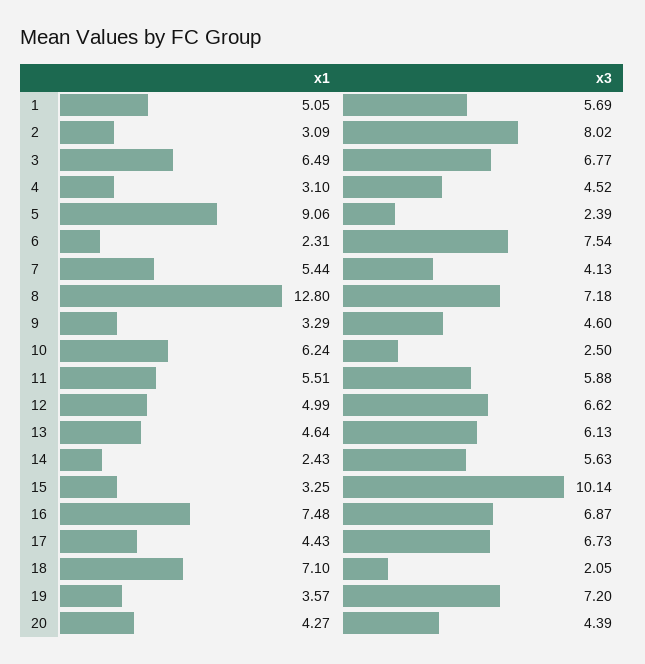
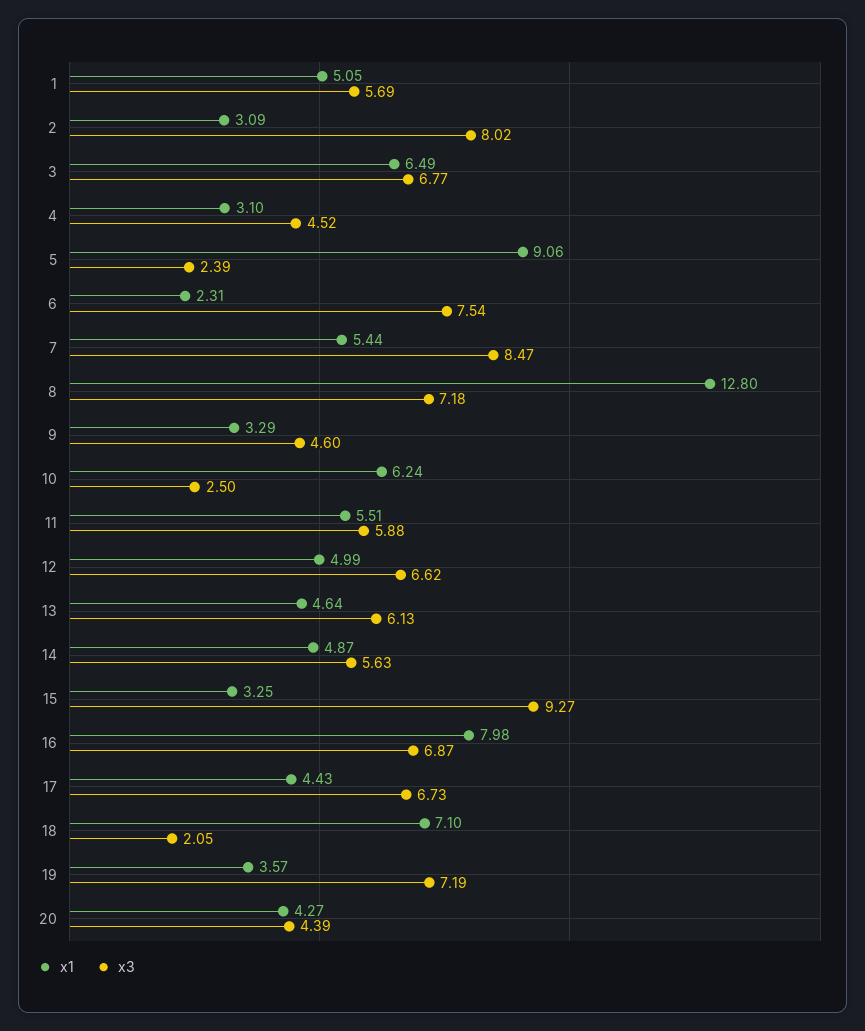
x3, 7: 4.13 -> 8.47
x1, 14: 2.43 -> 4.87
x3, 15: 10.14 -> 9.27
x1, 16: 7.48 -> 7.98
x3, 19: 7.2 -> 7.19

